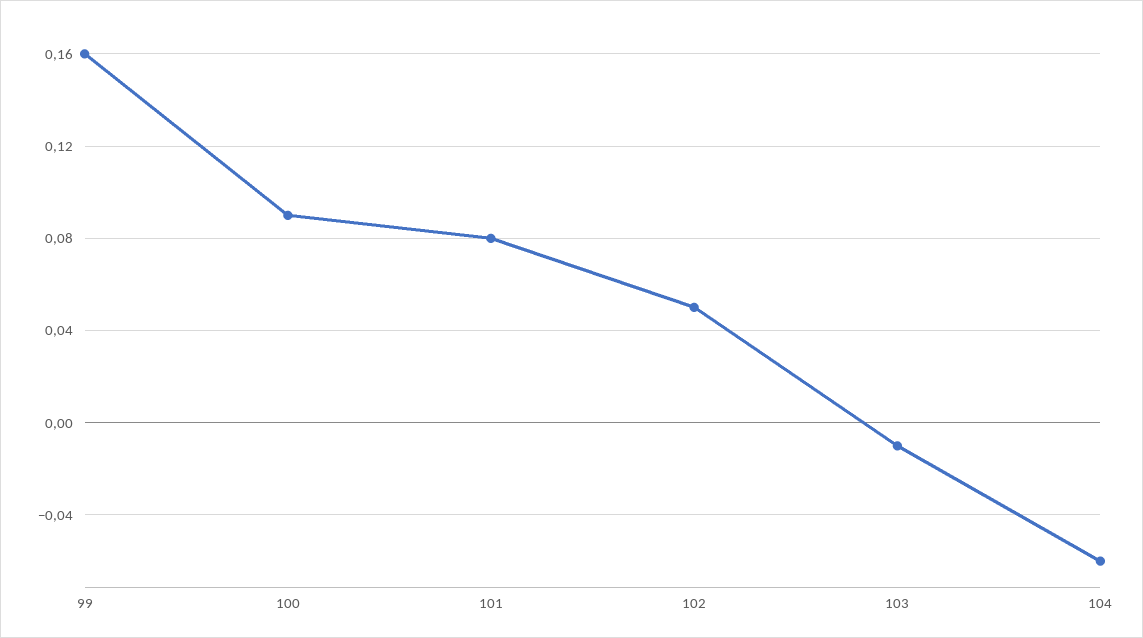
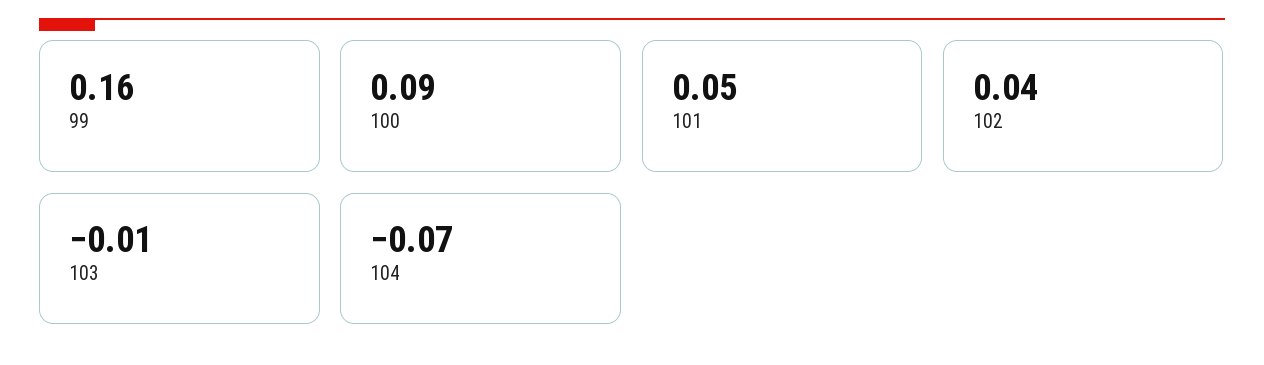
101: 0.08 -> 0.05
102: 0.05 -> 0.04
104: -0.06 -> -0.07

